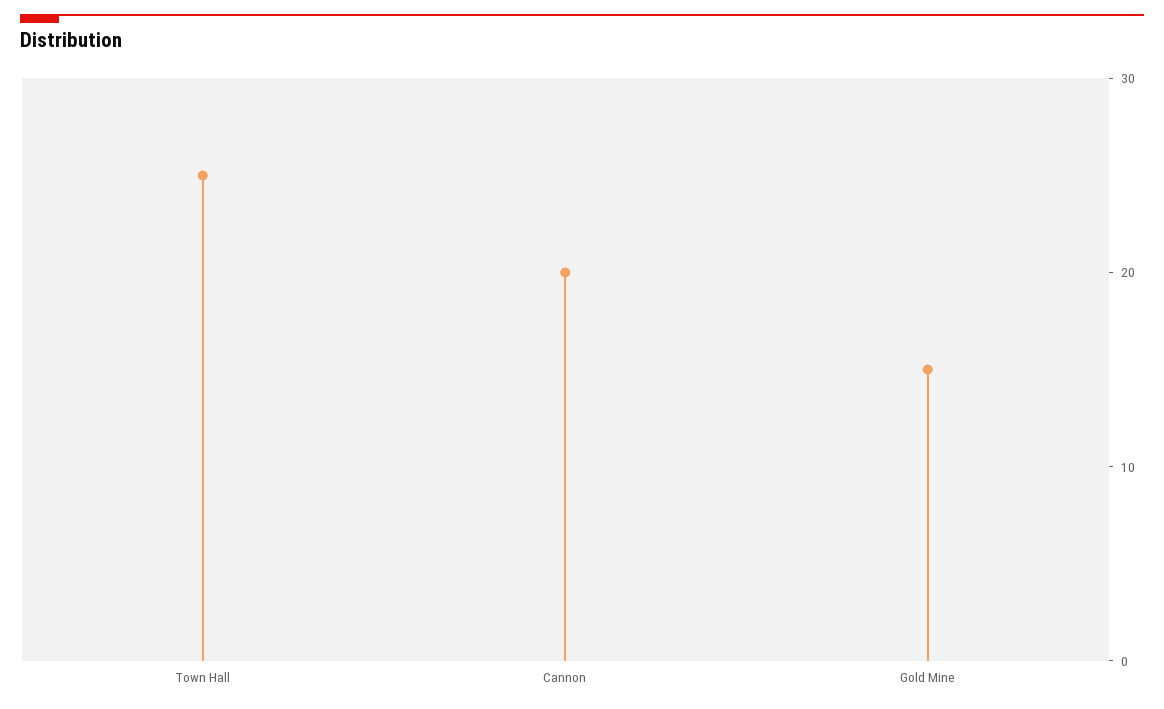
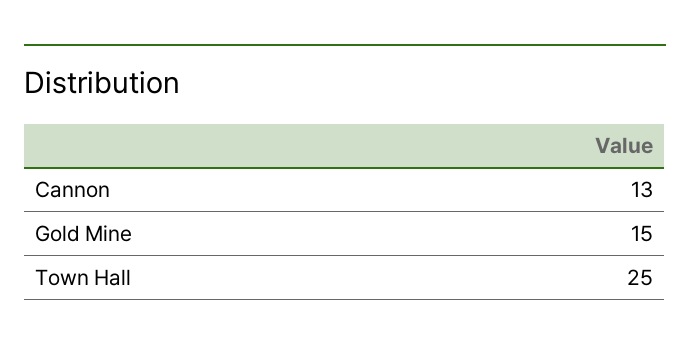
Cannon: 20 -> 13

